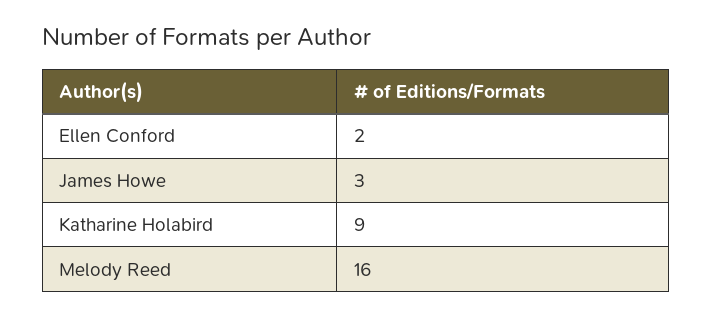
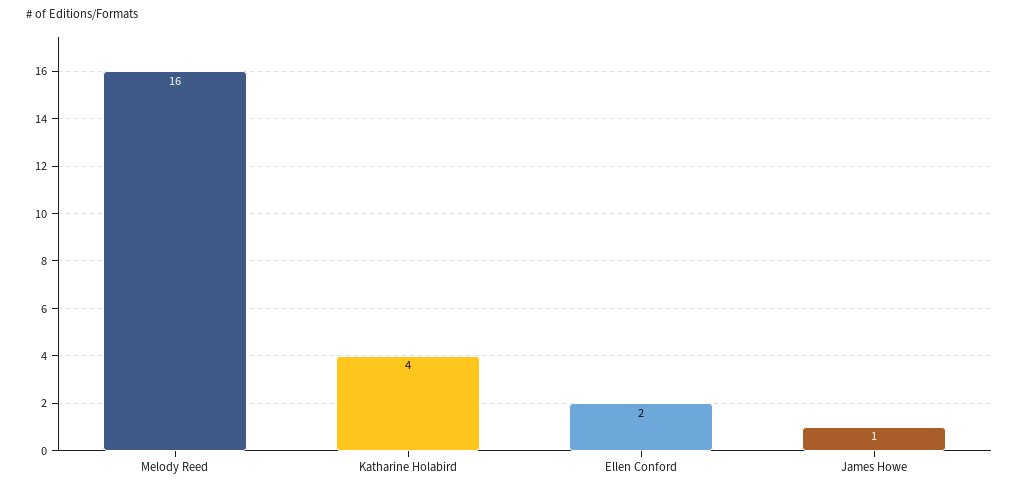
James Howe: 3 -> 1
Katharine Holabird: 9 -> 4

